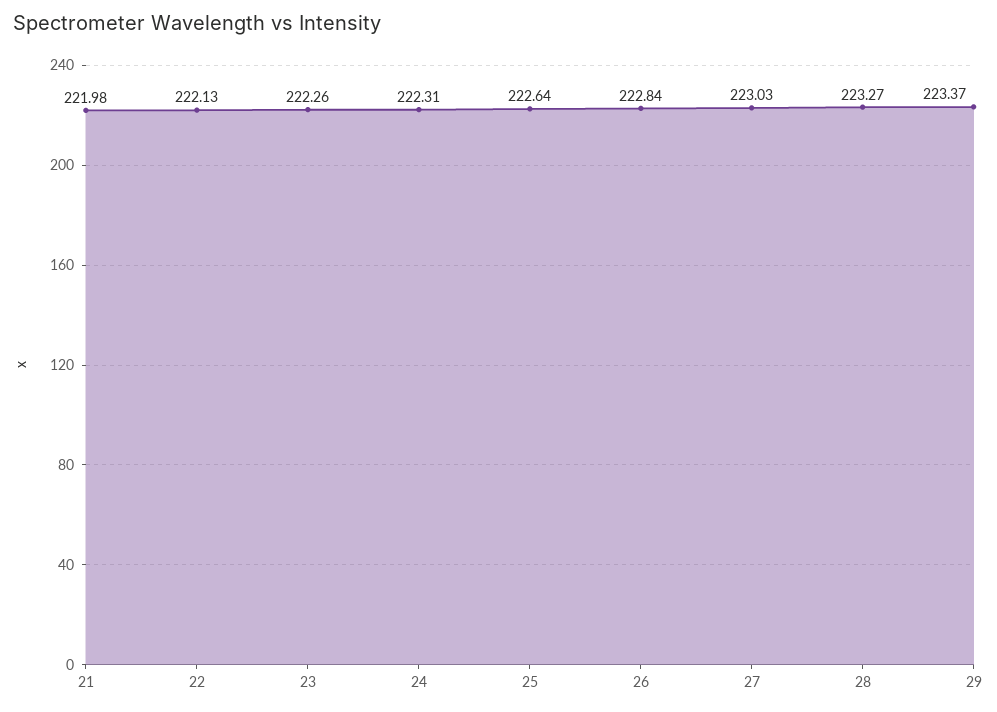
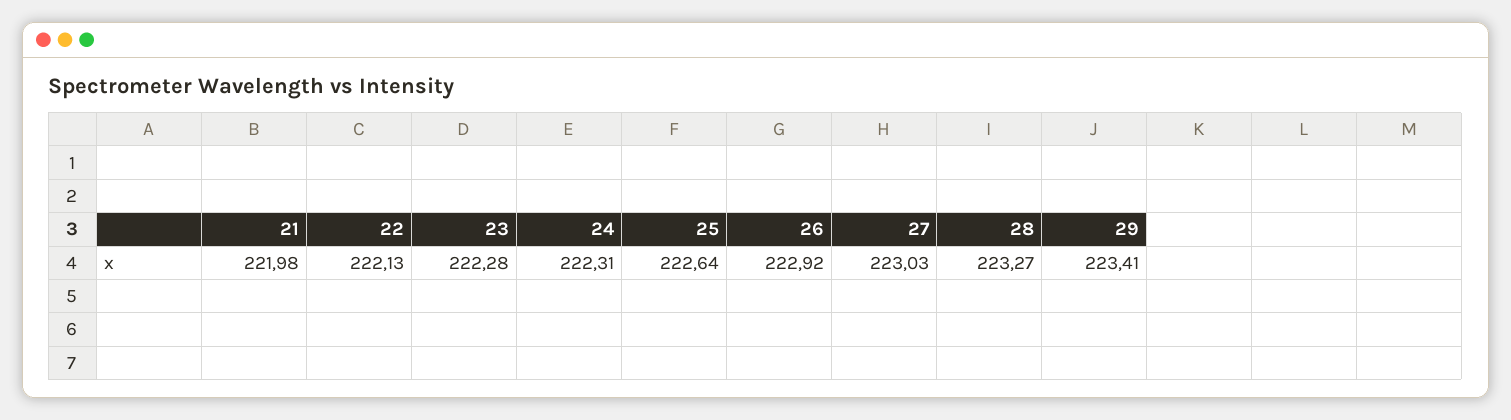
23: 222.26 -> 222.28
26: 222.84 -> 222.92
29: 223.37 -> 223.41

